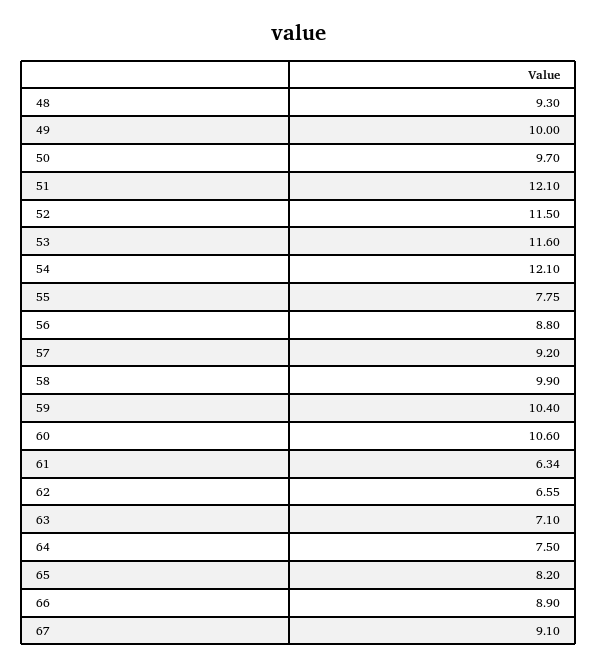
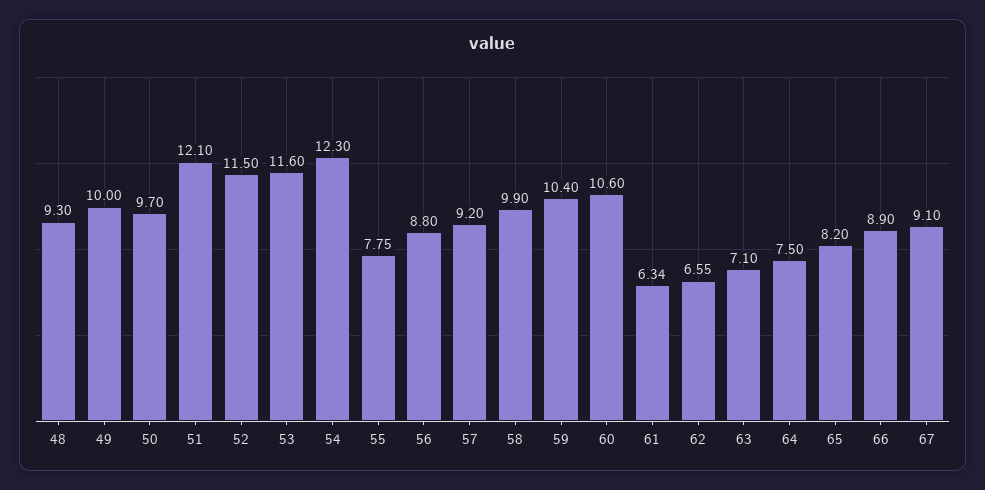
54: 12.1 -> 12.3

